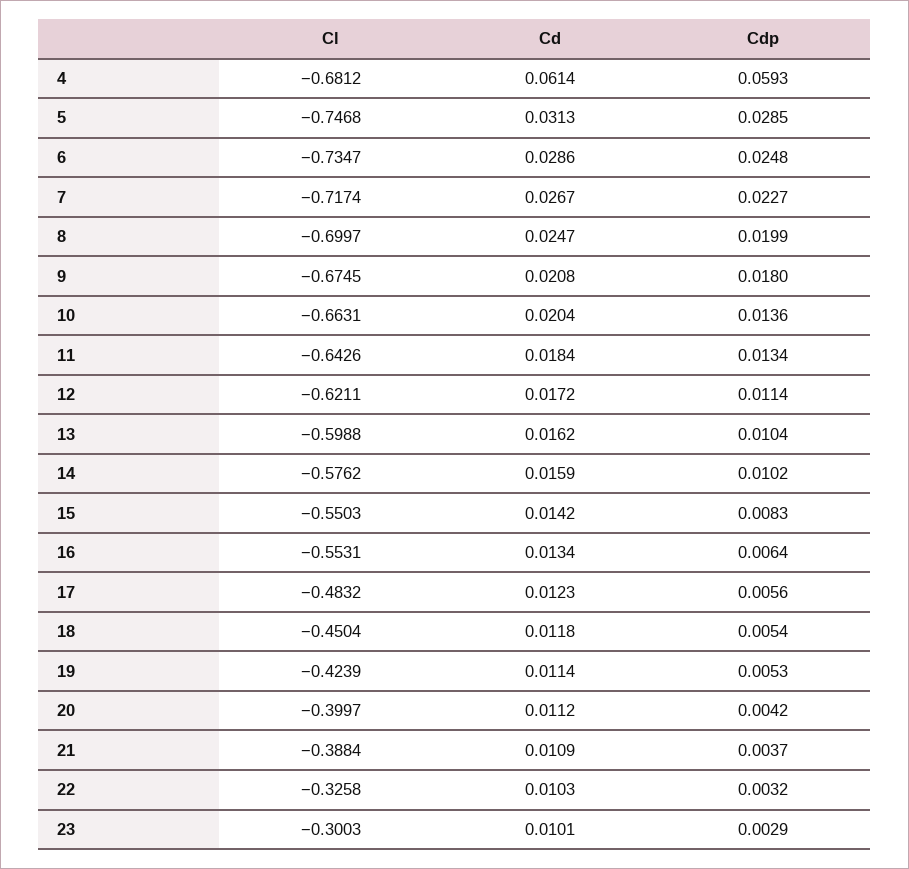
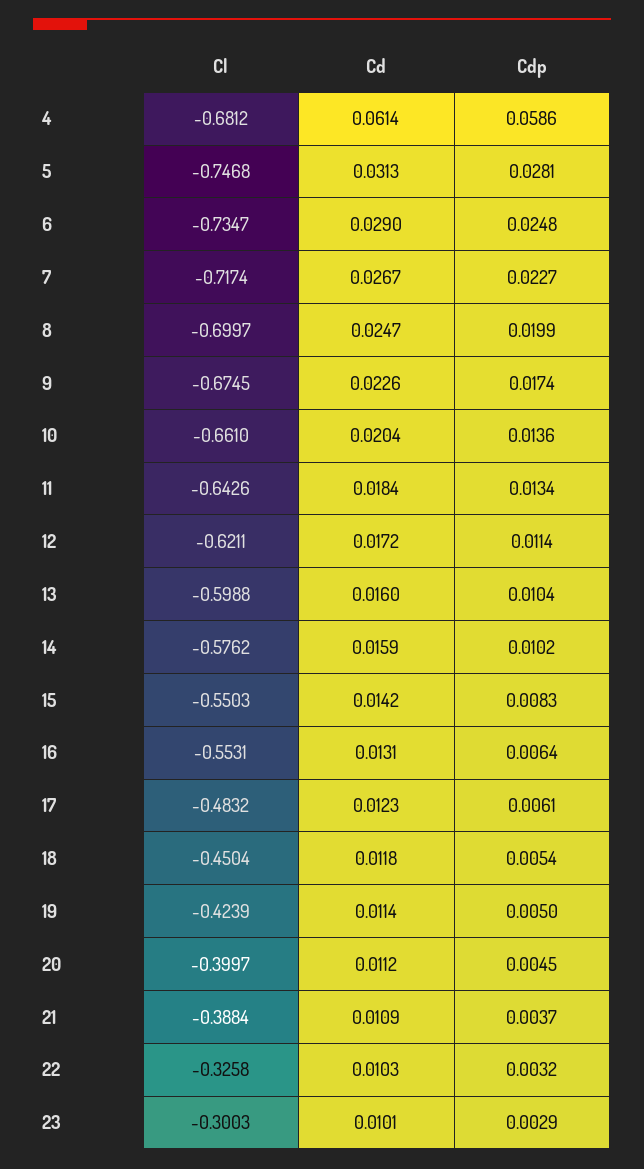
Cdp, 4: 0.0593 -> 0.0586
Cdp, 5: 0.0285 -> 0.0281
Cd, 6: 0.0286 -> 0.029
Cd, 9: 0.0208 -> 0.0226
Cdp, 9: 0.018 -> 0.0174
Cl, 10: -0.6631 -> -0.661
Cd, 13: 0.0162 -> 0.016
Cd, 16: 0.0134 -> 0.0131
Cdp, 17: 0.0056 -> 0.0061
Cdp, 19: 0.0053 -> 0.005
Cdp, 20: 0.0042 -> 0.0045

